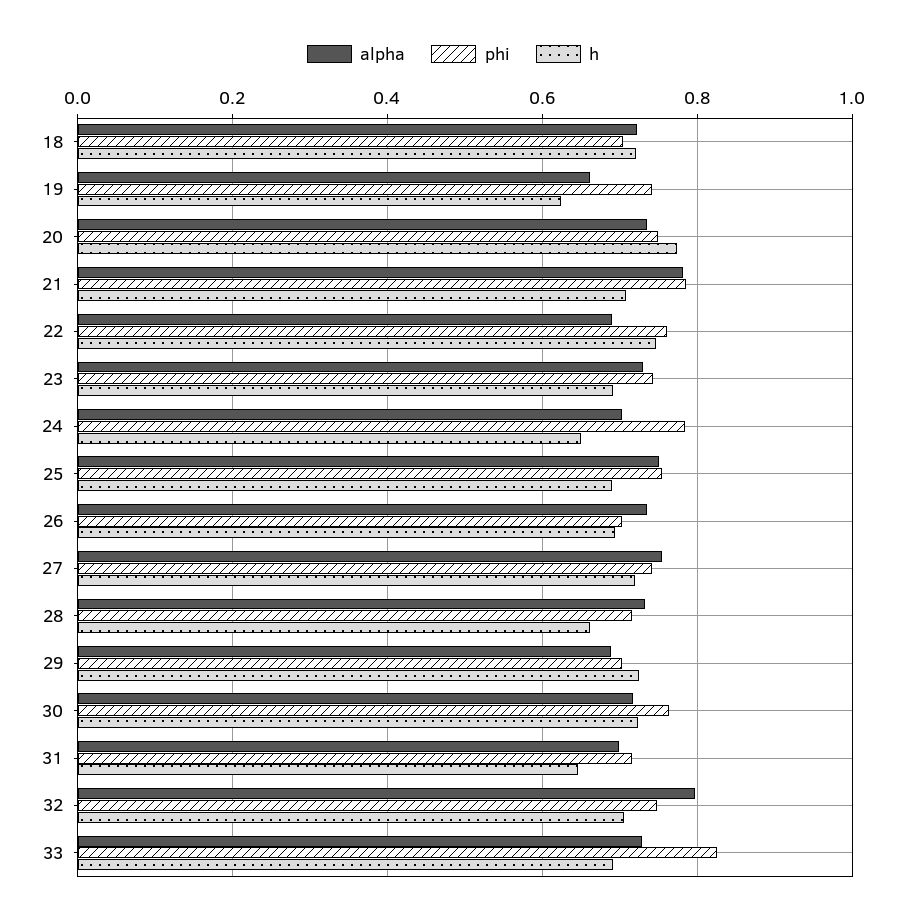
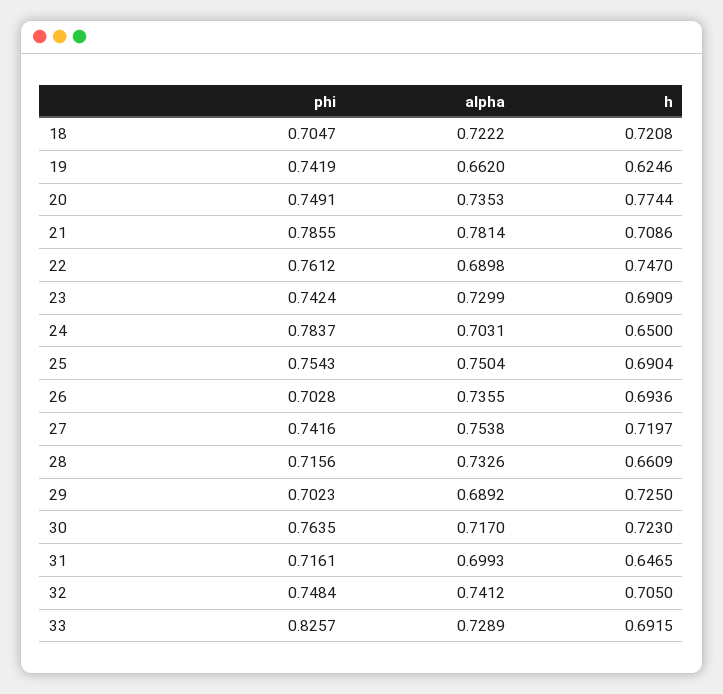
alpha, 32: 0.8 -> 0.7412

